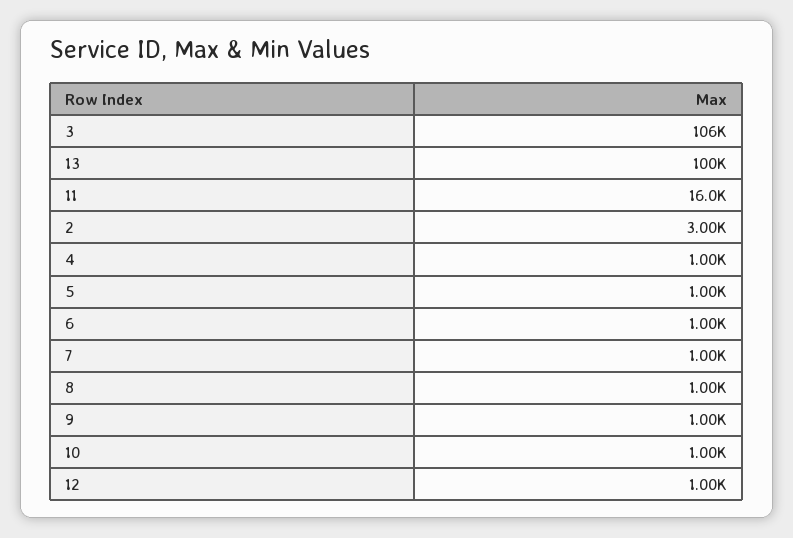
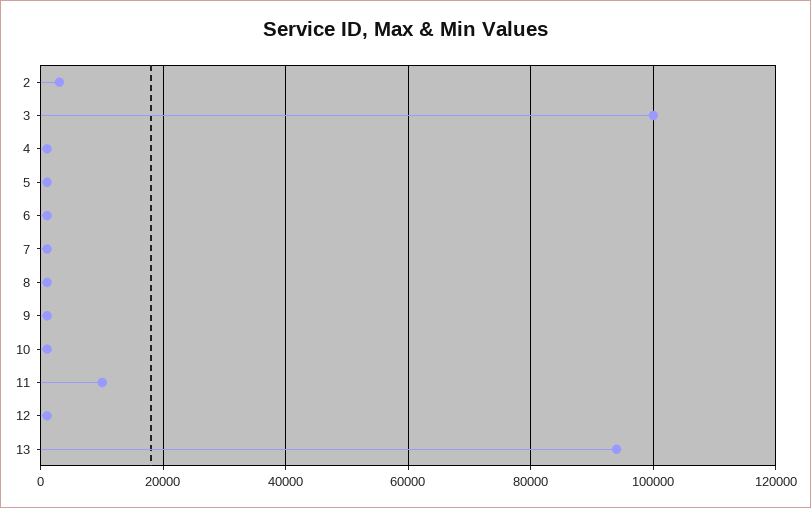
3: 106000 -> 100000
13: 100000 -> 94000
11: 16000 -> 10000

